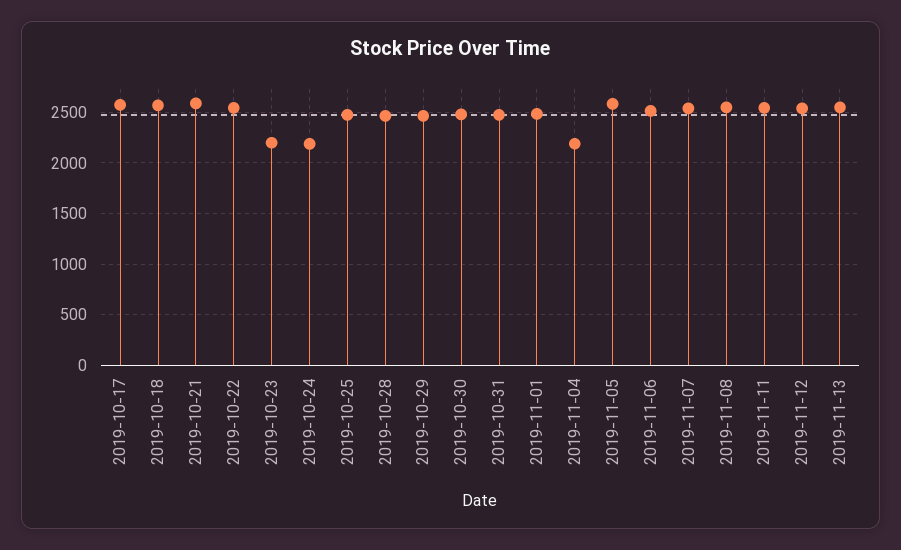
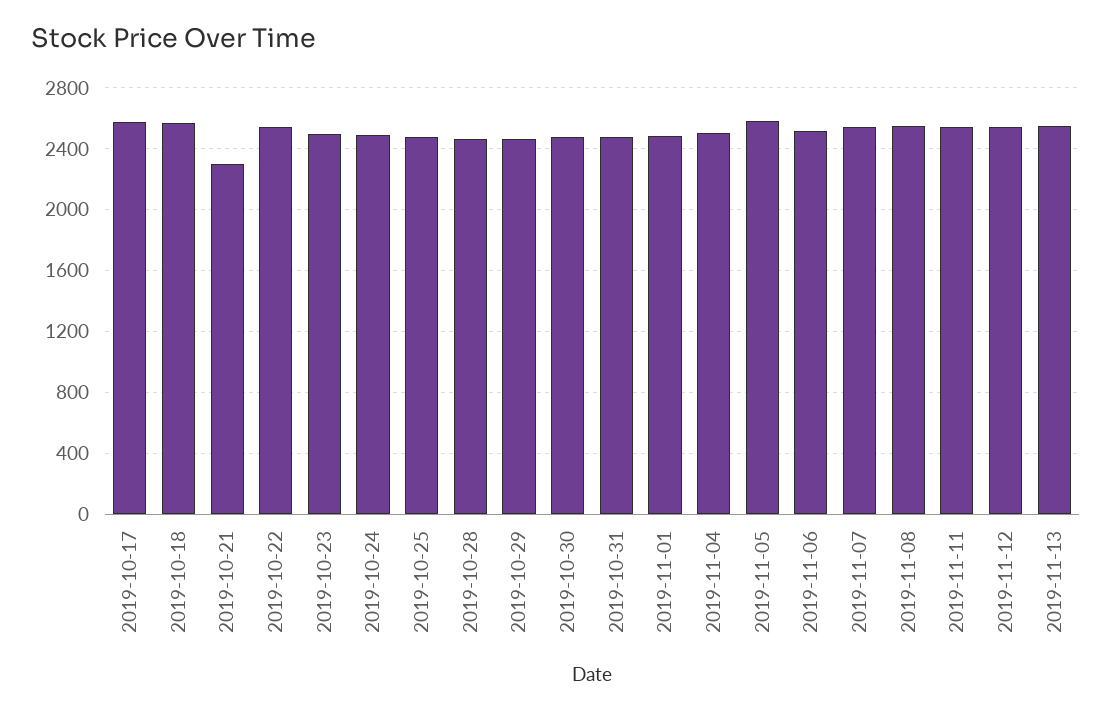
2019-10-21: 2600 -> 2300
2019-10-23: 2200 -> 2500
2019-10-24: 2200 -> 2500
2019-11-04: 2200 -> 2500

